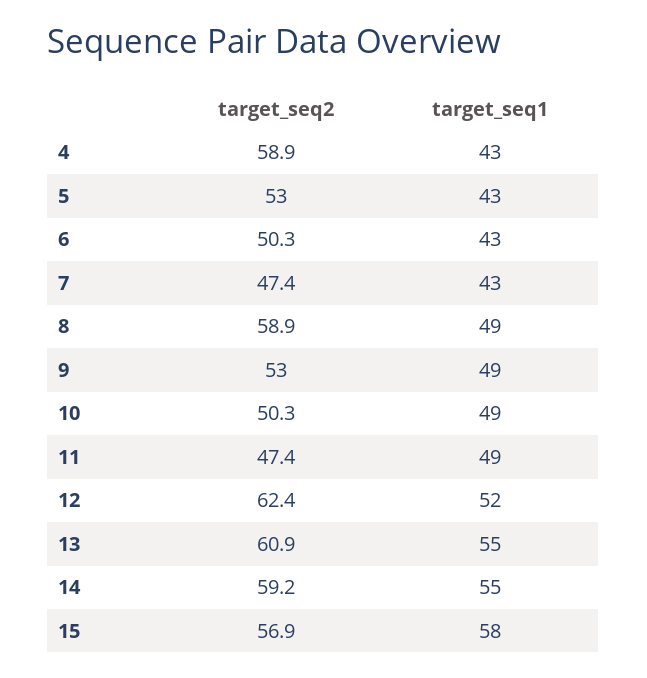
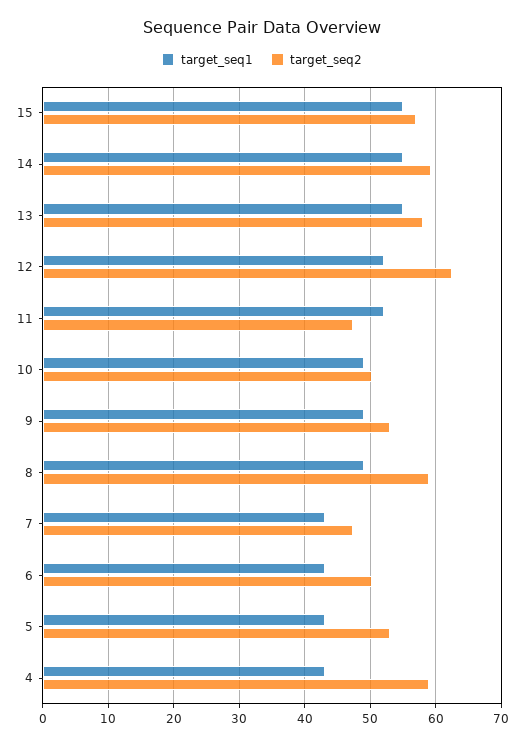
target_seq1, 11: 49 -> 52
target_seq2, 13: 60.9 -> 58
target_seq1, 15: 58 -> 55

